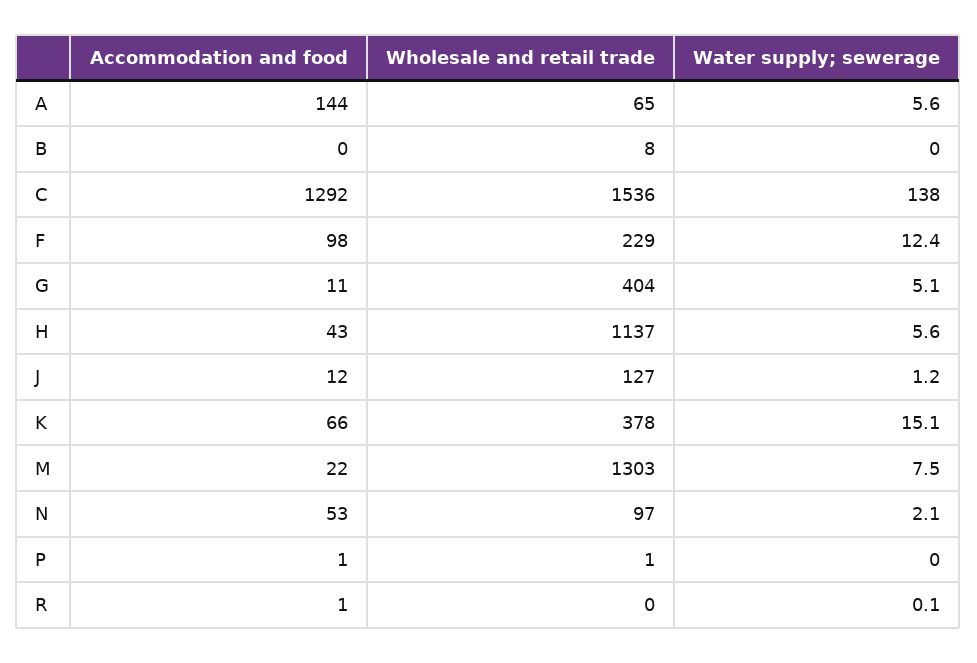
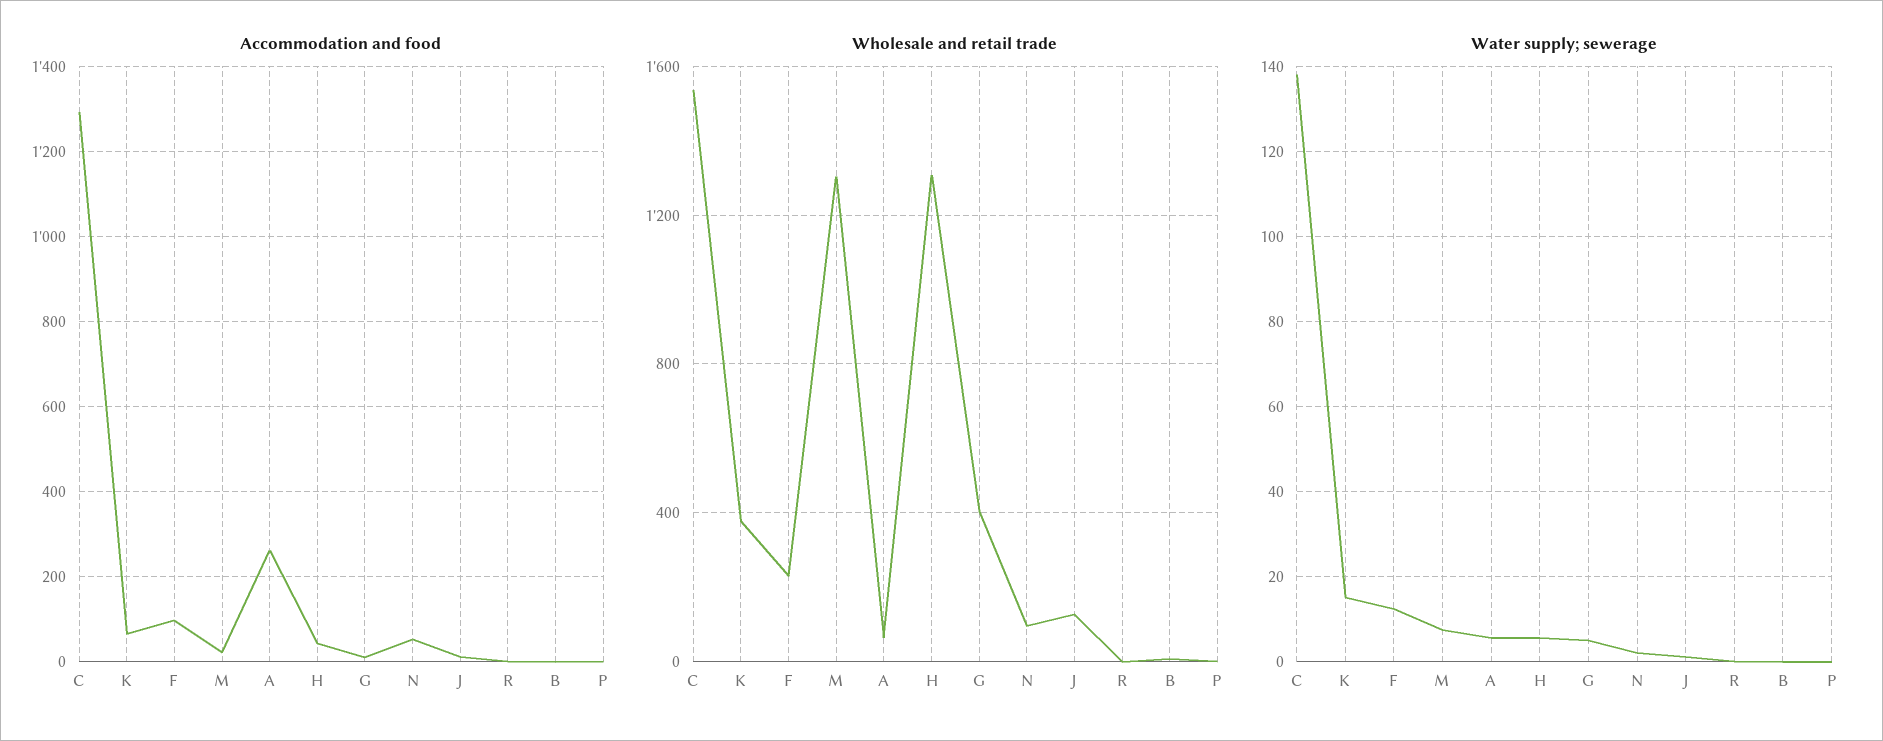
Accommodation and food, A: 144 -> 260
Wholesale and retail trade, H: 1137 -> 1300

